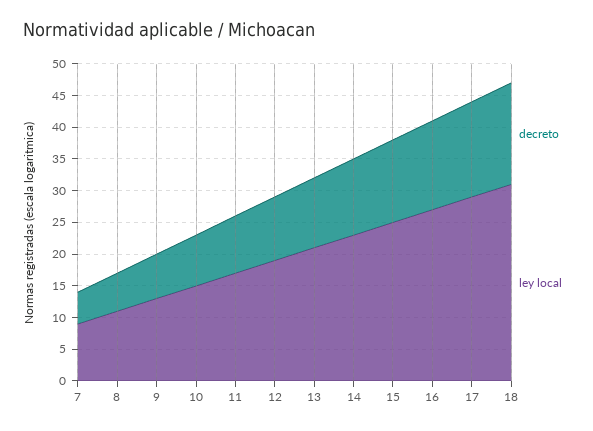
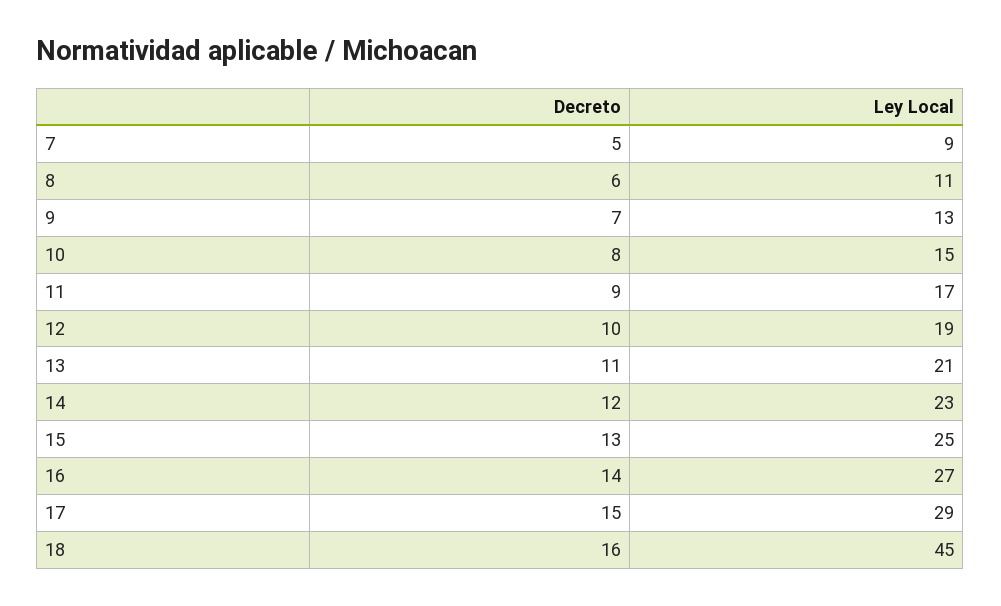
ley local, 18: 30 -> 45

